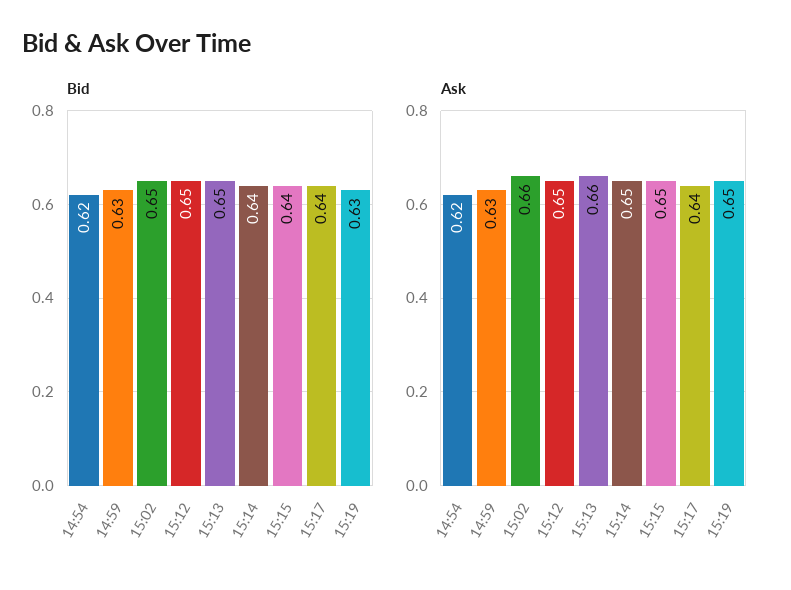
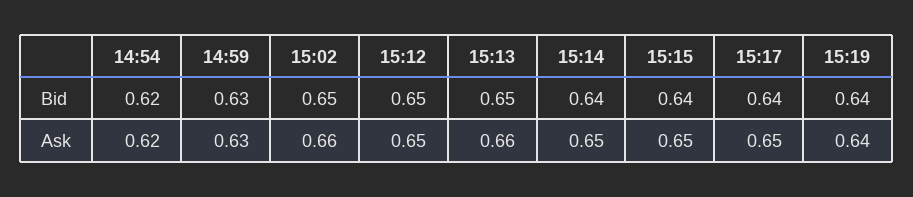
Bid, 15:19: 0.63 -> 0.64
Ask, 15:17: 0.64 -> 0.65
Ask, 15:19: 0.65 -> 0.64

